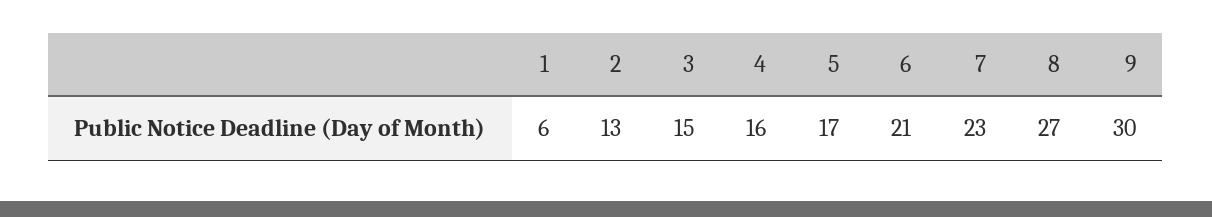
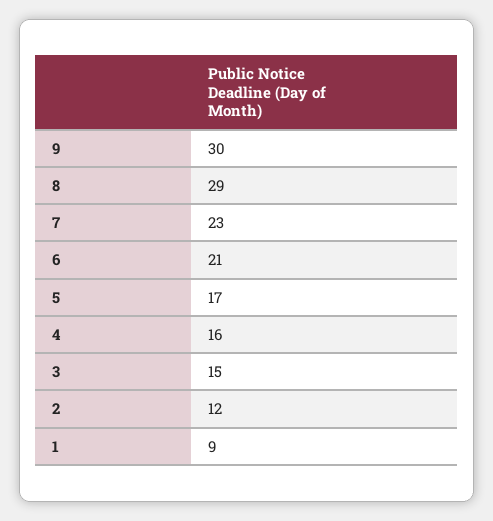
1: 6 -> 9
2: 13 -> 12
8: 27 -> 29

